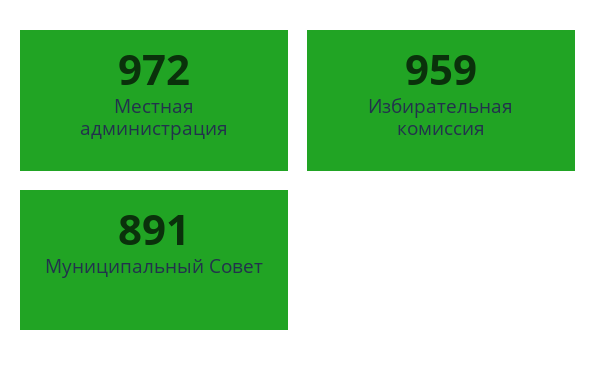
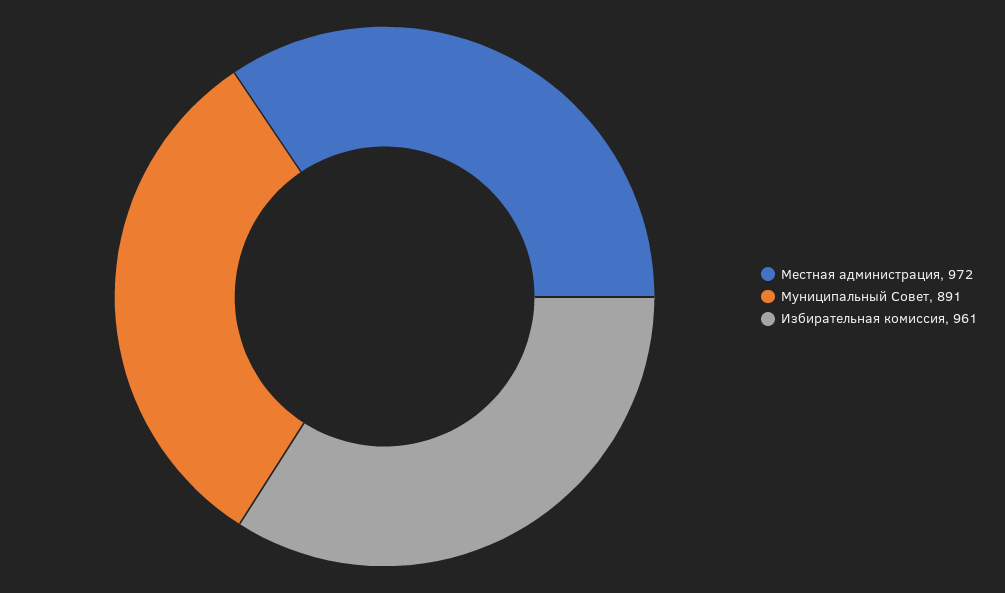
Избирательная комиссия: 959 -> 961

